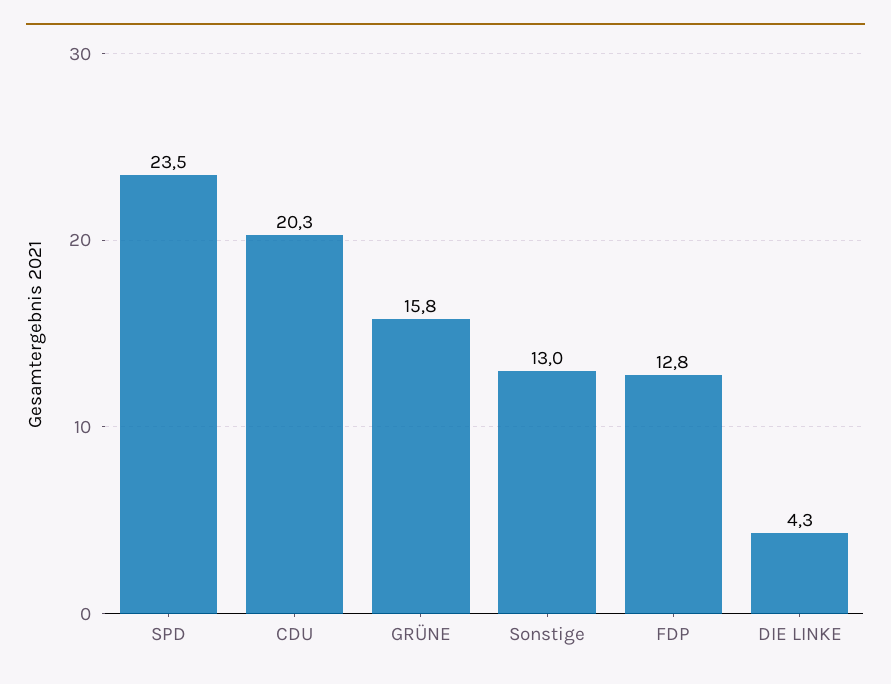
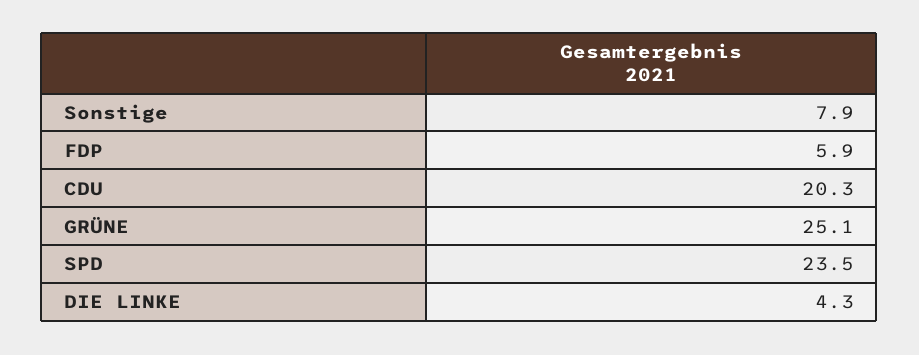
GRÜNE: 15.8 -> 25.1
Sonstige: 13 -> 7.9
FDP: 12.8 -> 5.9

